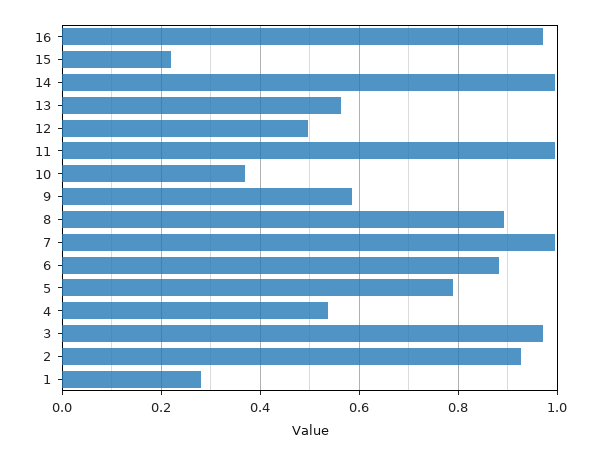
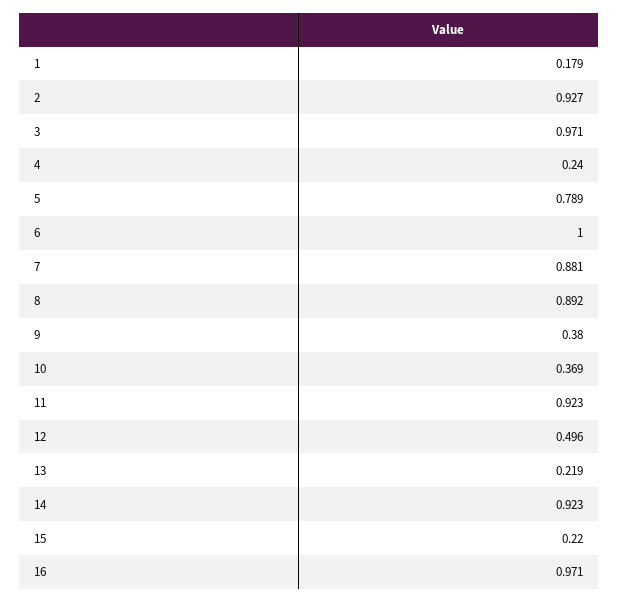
14: 1 -> 0.923
13: 0.56 -> 0.219
11: 1 -> 0.923
9: 0.58 -> 0.38
7: 1 -> 0.881
6: 0.88 -> 1
4: 0.54 -> 0.24
1: 0.28 -> 0.179

